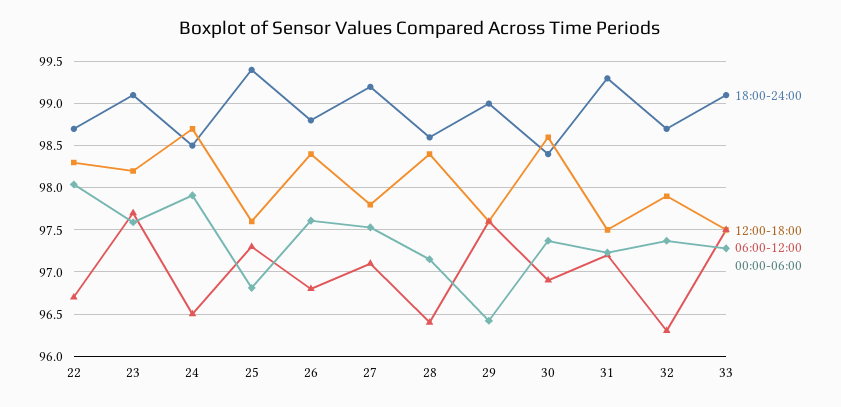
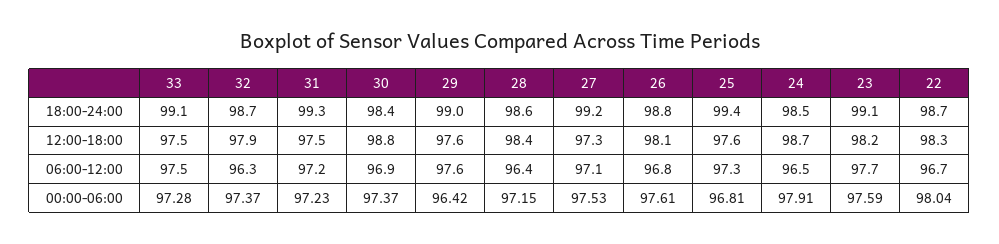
12:00-18:00, 26: 98.4 -> 98.1
12:00-18:00, 27: 97.8 -> 97.3
12:00-18:00, 30: 98.6 -> 98.8

